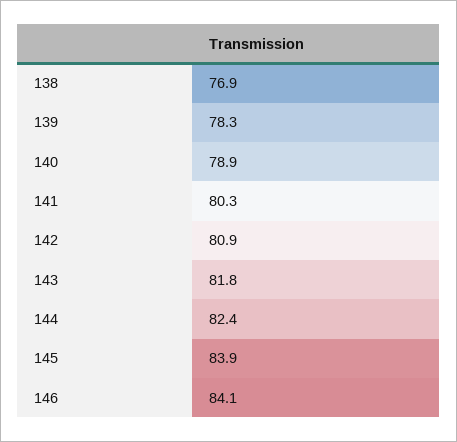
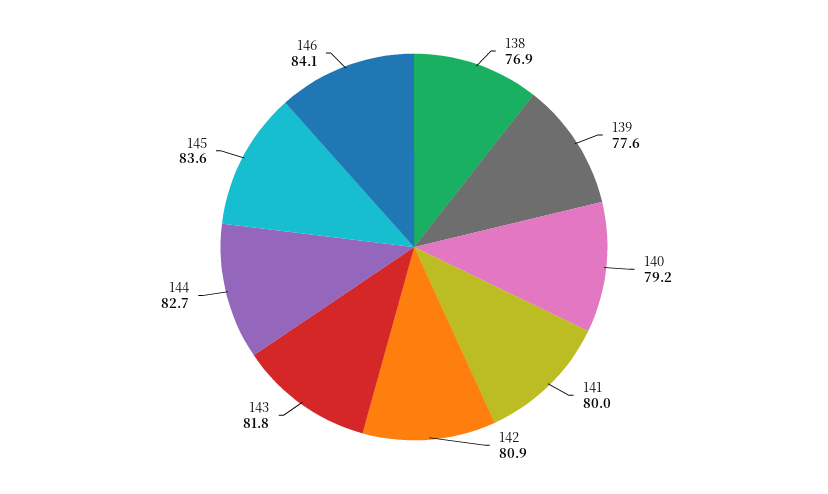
139: 78.3 -> 77.6
140: 78.9 -> 79.2
141: 80.3 -> 80
144: 82.4 -> 82.7
145: 83.9 -> 83.6

